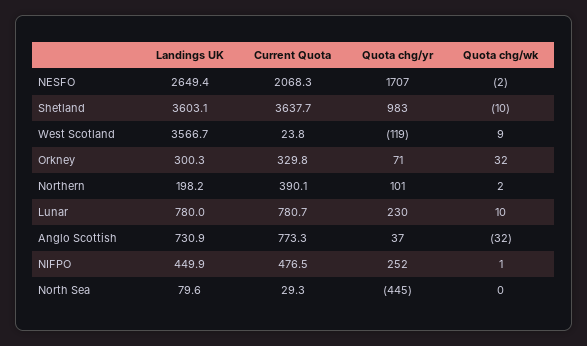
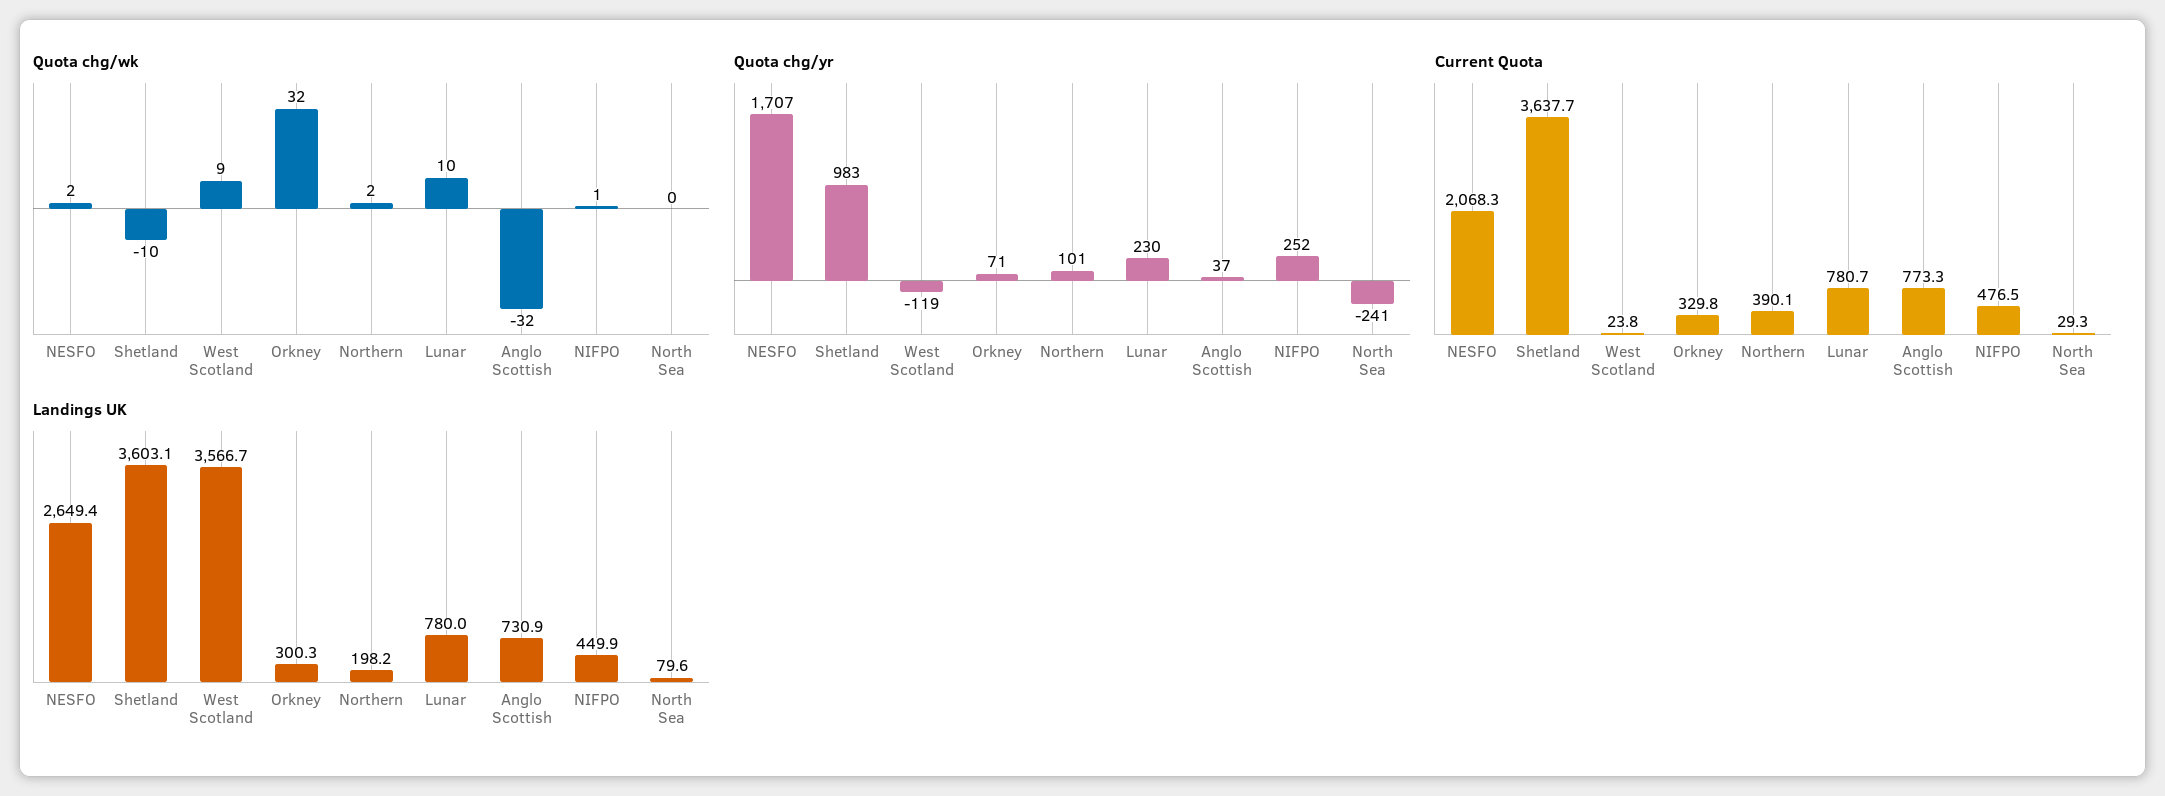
Quota chg/wk, NESFO: -2 -> 2
Quota chg/yr, North Sea: -445 -> -241

